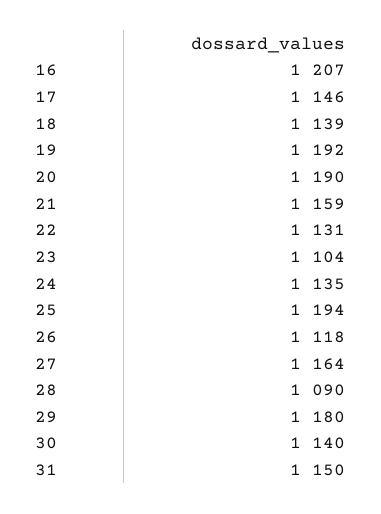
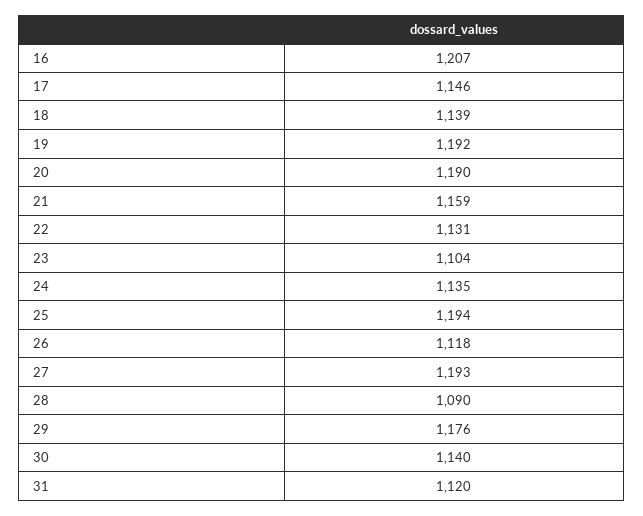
27: 1164 -> 1193
29: 1180 -> 1176
31: 1150 -> 1120

